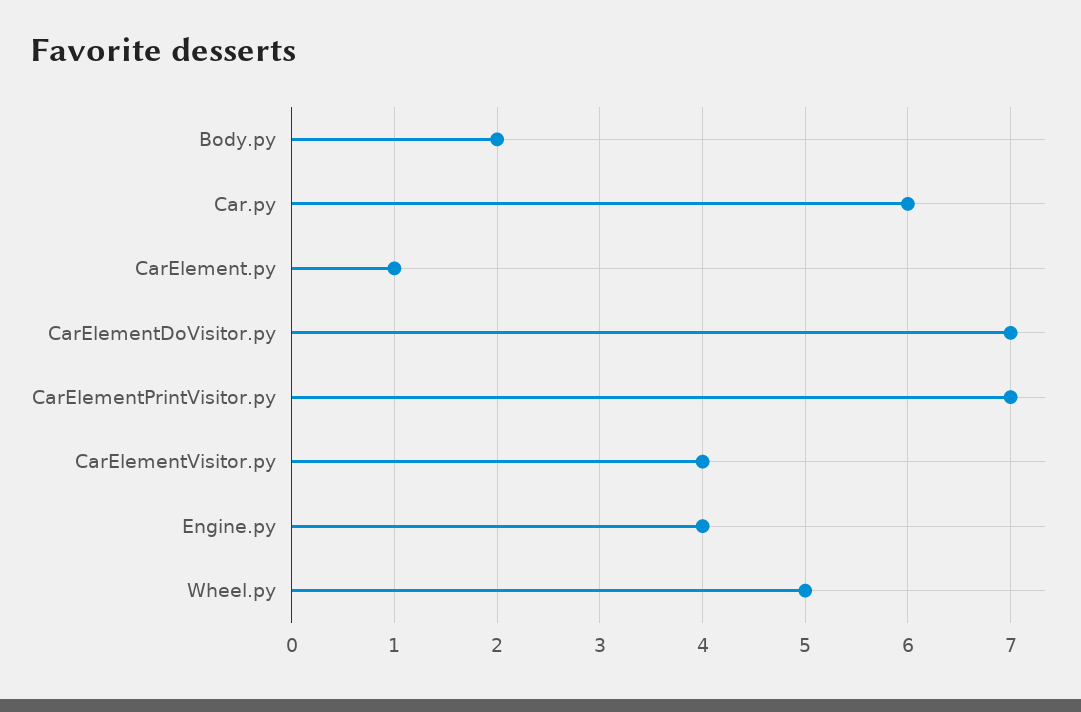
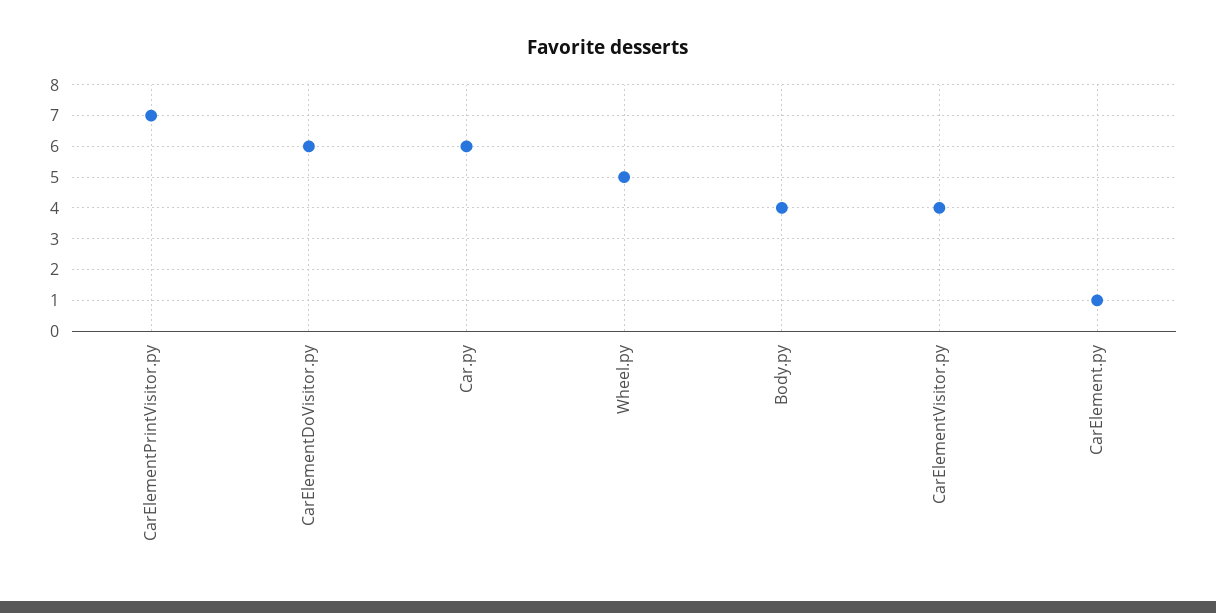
Body.py: 2 -> 4
CarElementDoVisitor.py: 7 -> 6
Engine.py: 4 -> none

